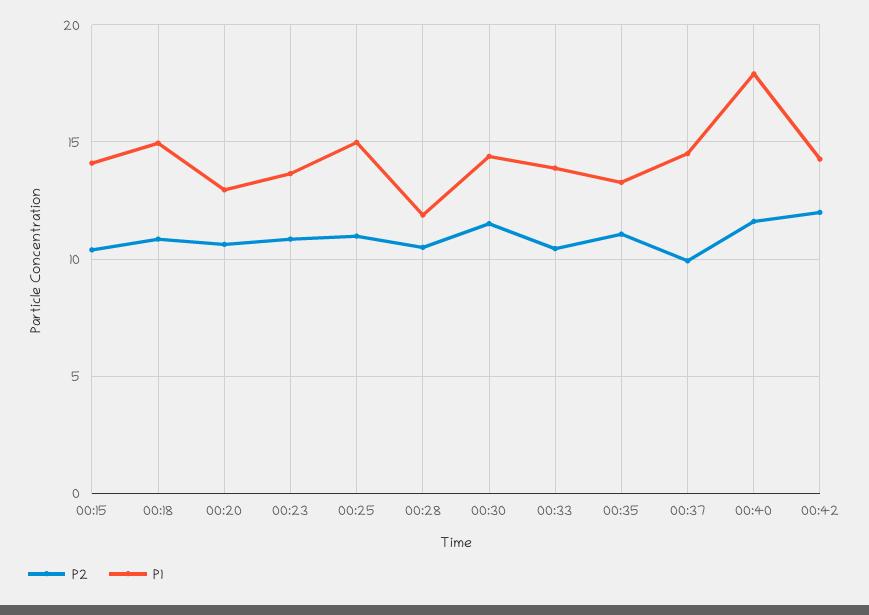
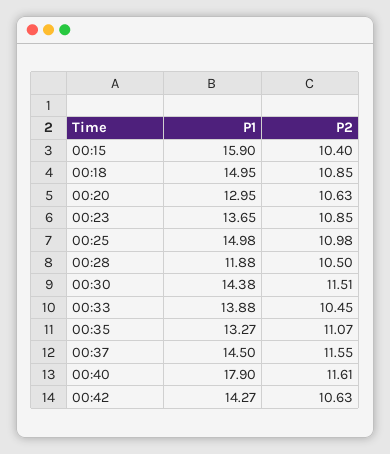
P1, 00:15: 14 -> 15.9
P2, 00:37: 10 -> 11.55
P2, 00:42: 12 -> 10.63

